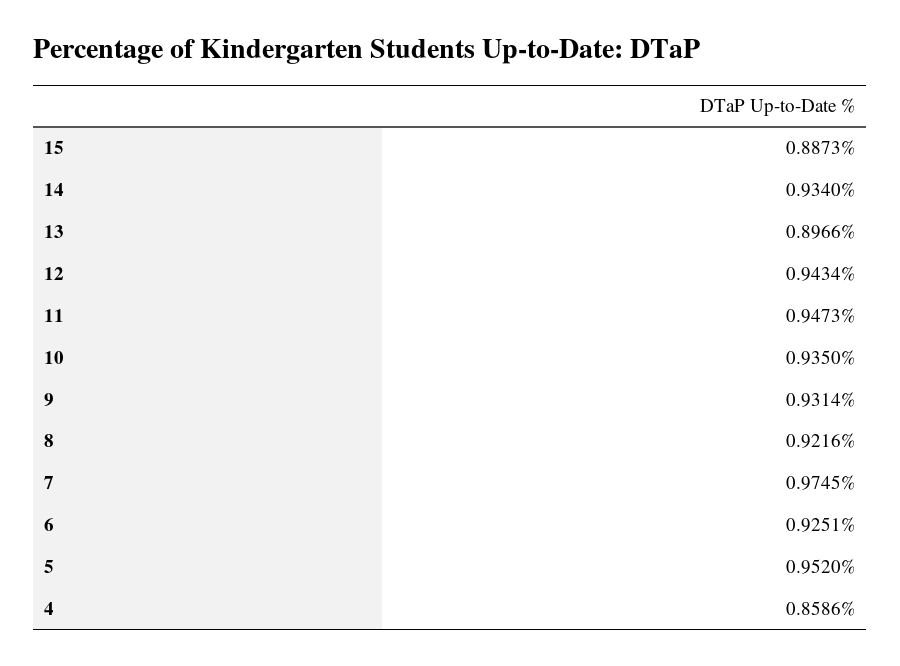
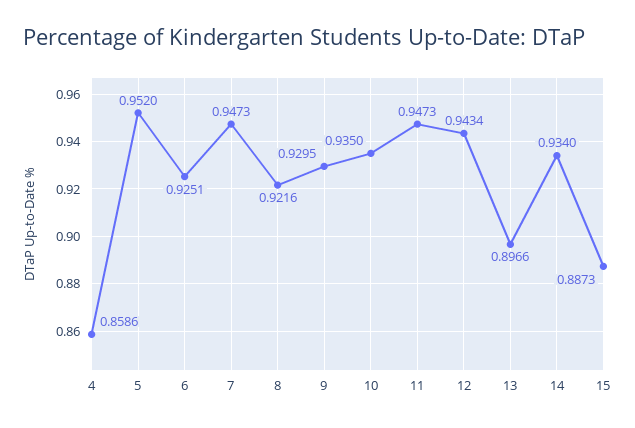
9: 0.9314 -> 0.9295
7: 0.9745 -> 0.9473

